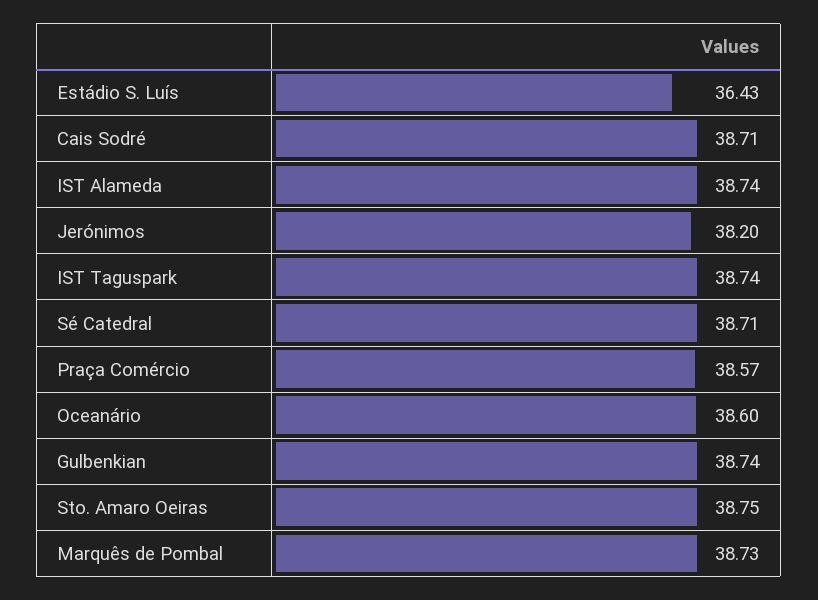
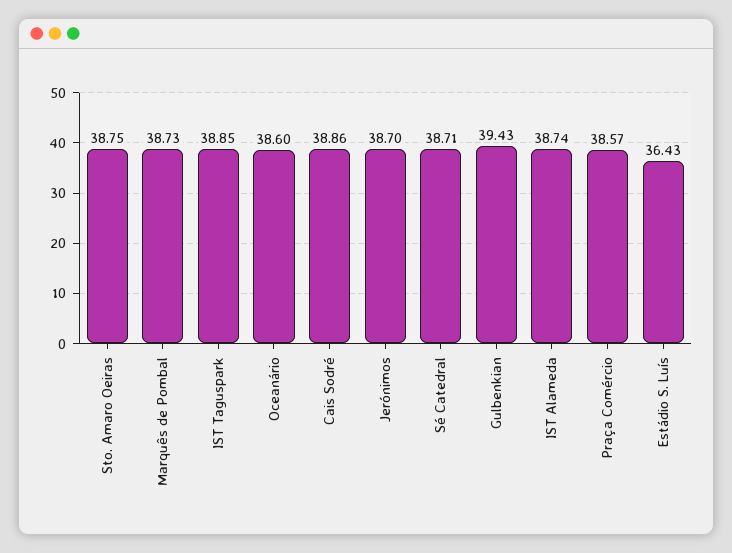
Cais Sodré: 38.71 -> 38.86
Jerónimos: 38.2 -> 38.7
IST Taguspark: 38.74 -> 38.85
Gulbenkian: 38.74 -> 39.43

